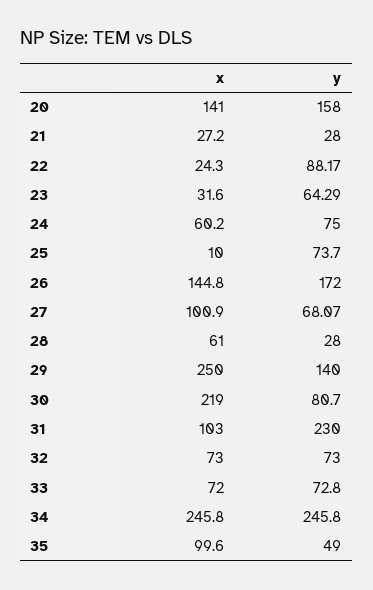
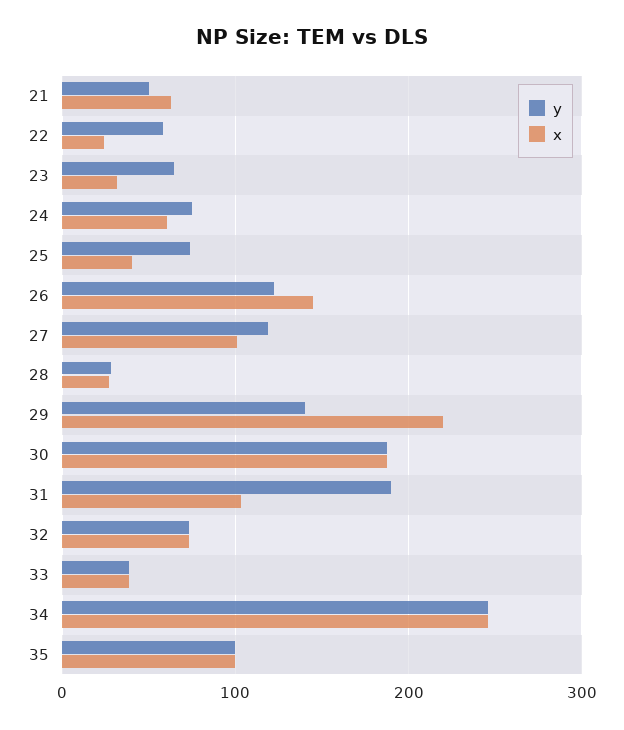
x, 20: 141 -> none
y, 20: 158 -> none
x, 21: 27.2 -> 60
y, 21: 28 -> 50
y, 22: 88.17 -> 60
x, 25: 10 -> 40
y, 26: 172 -> 120
y, 27: 68.07 -> 120
x, 28: 61 -> 30
x, 29: 250 -> 220
x, 30: 219 -> 190
y, 30: 80.7 -> 190
y, 31: 230 -> 190
x, 33: 72 -> 40
y, 33: 72.8 -> 40
y, 35: 49 -> 100

